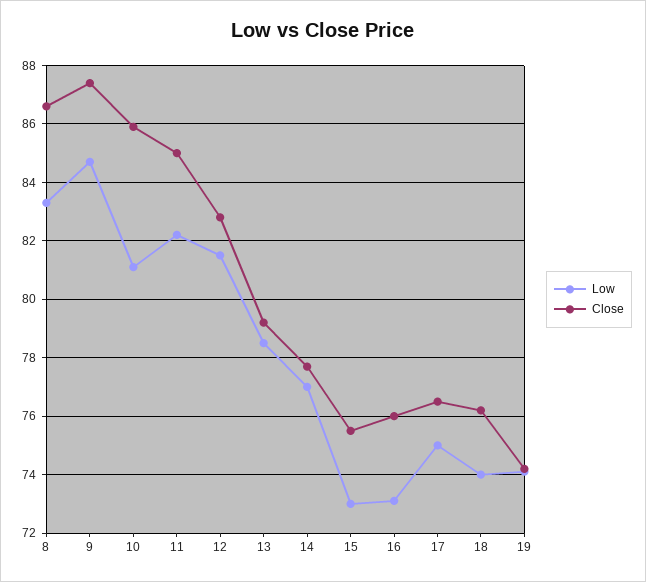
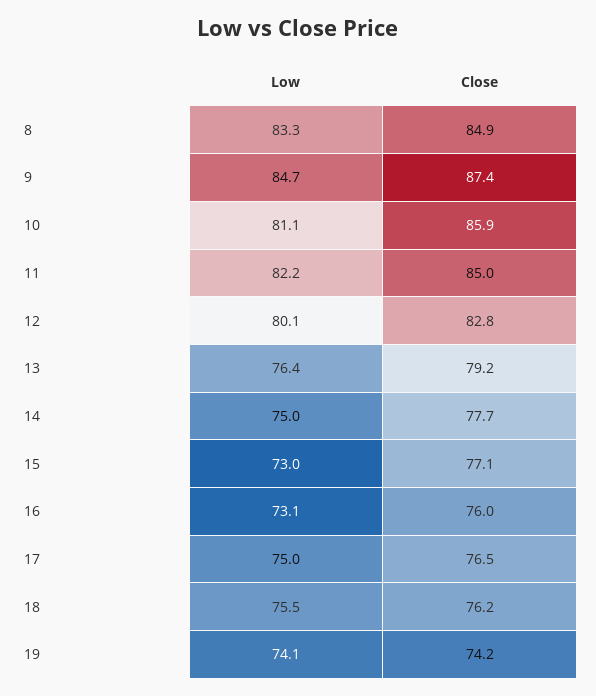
Close, 8: 86.5 -> 84.9
Low, 12: 81.5 -> 80.1
Low, 13: 78.5 -> 76.4
Low, 14: 77 -> 75
Close, 15: 75.5 -> 77.1
Low, 18: 74 -> 75.5

